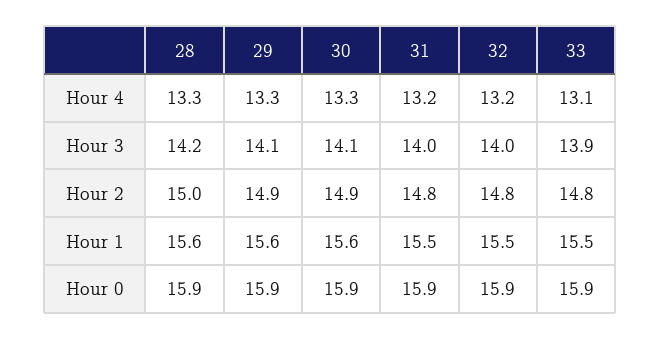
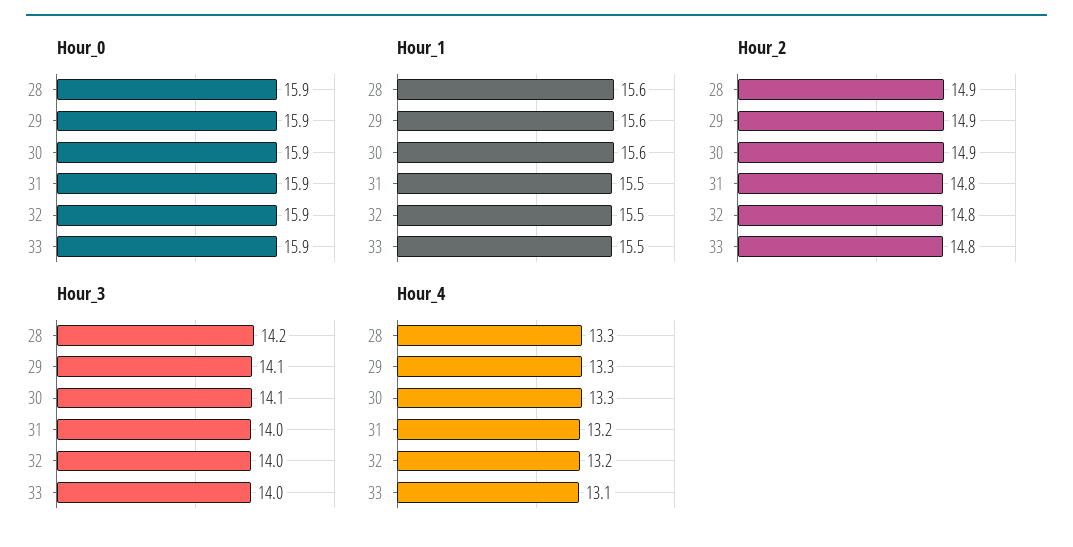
Hour 3, 33: 13.9 -> 14
Hour 2, 28: 15 -> 14.9

